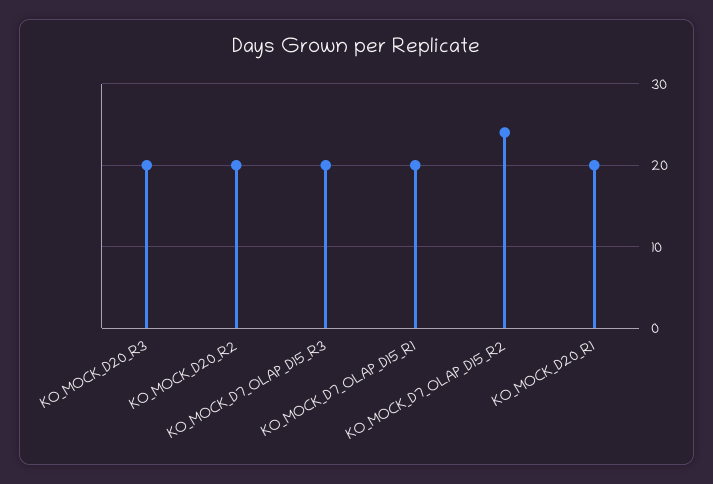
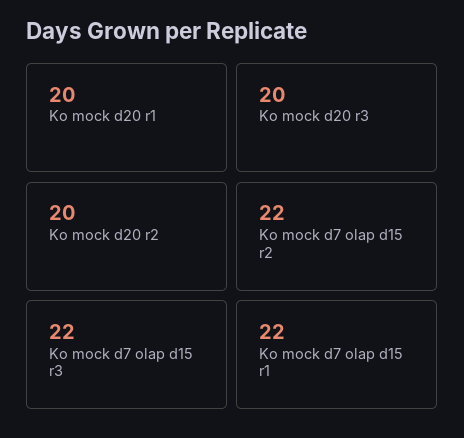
KO_MOCK_D7_OLAP_D15_R3: 20 -> 22
KO_MOCK_D7_OLAP_D15_R1: 20 -> 22
KO_MOCK_D7_OLAP_D15_R2: 24 -> 22

